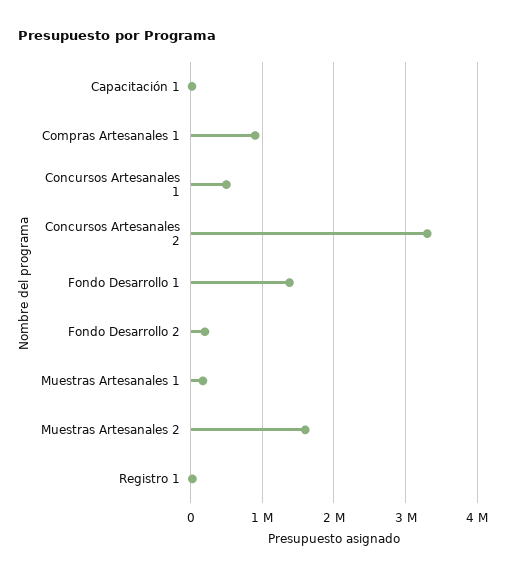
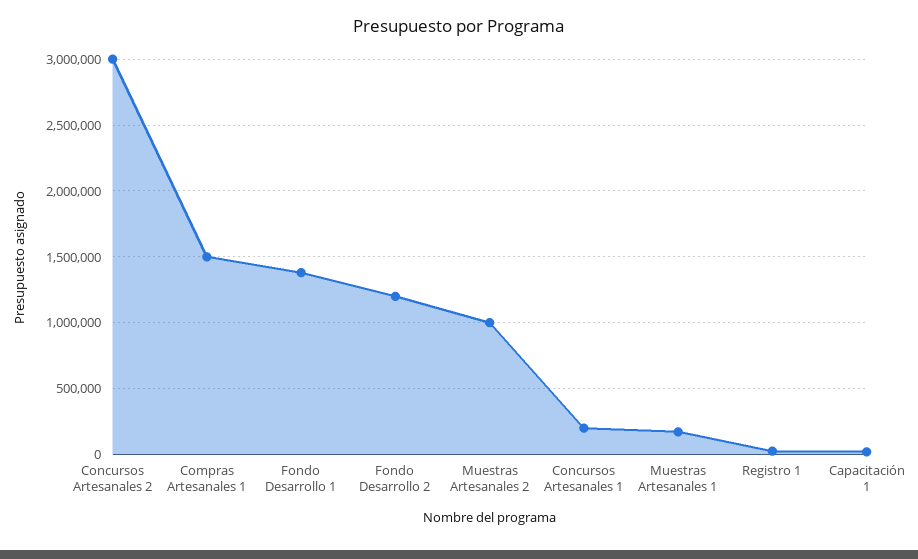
Compras Artesanales 1: 900000 -> 1500000
Concursos Artesanales 1: 500000 -> 200000
Concursos Artesanales 2: 3300000 -> 3000000
Fondo Desarrollo 2: 200000 -> 1200000
Muestras Artesanales 2: 1600000 -> 1000000

